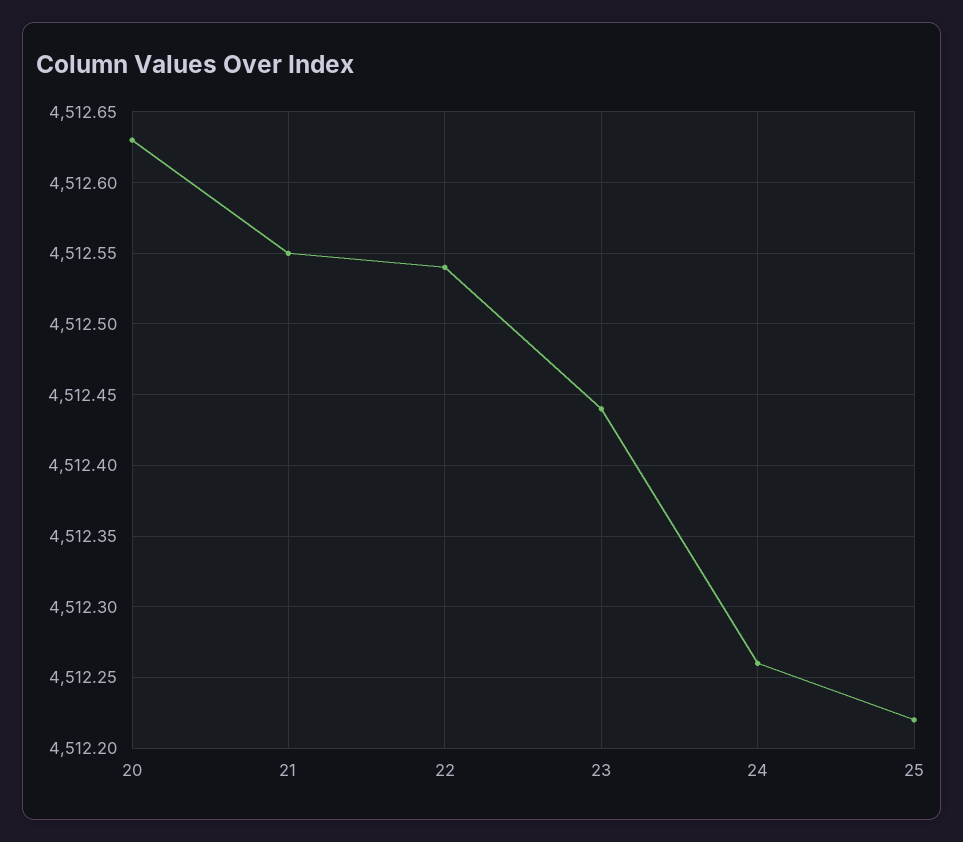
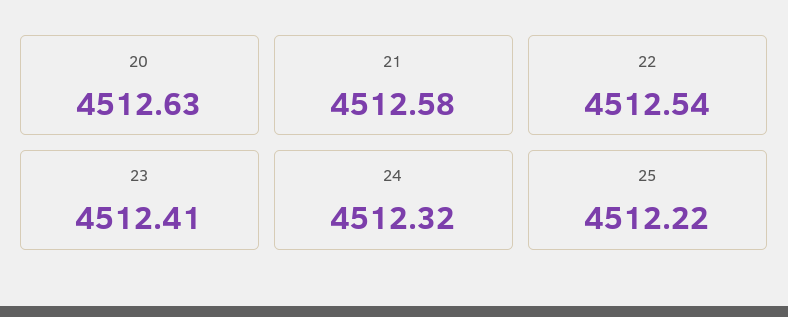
21: 4512.55 -> 4512.58
23: 4512.44 -> 4512.41
24: 4512.26 -> 4512.32

